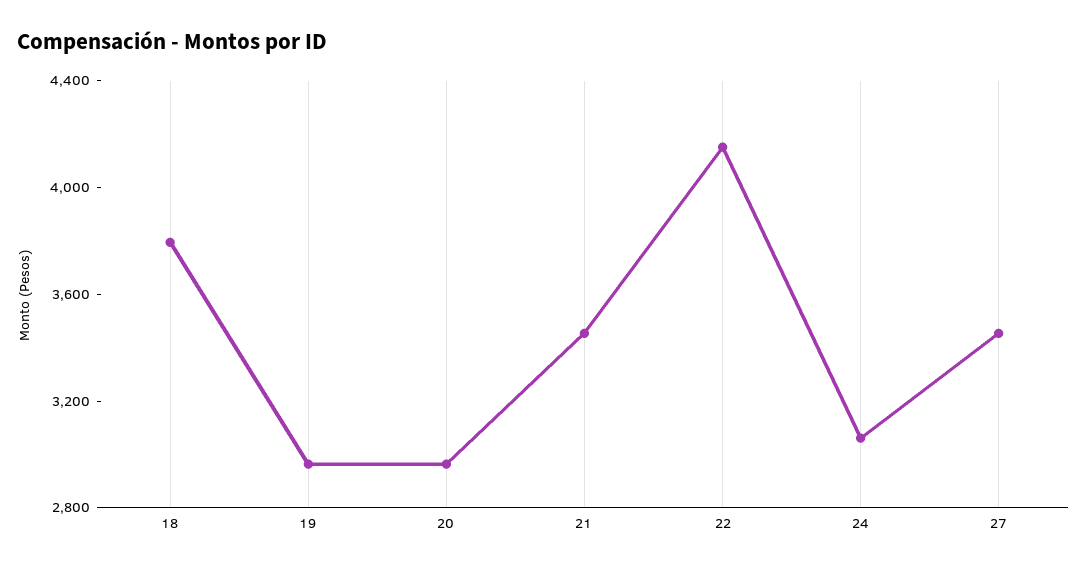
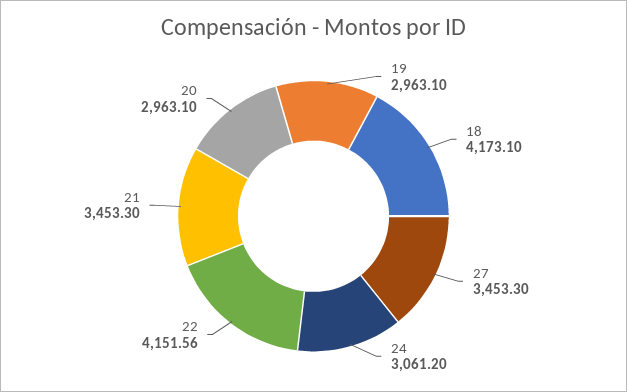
18: 3800 -> 4173.1

